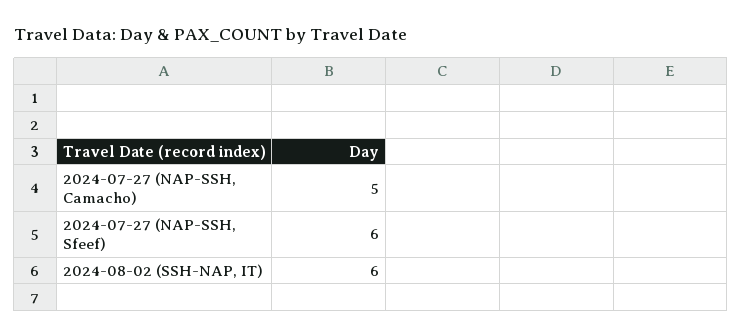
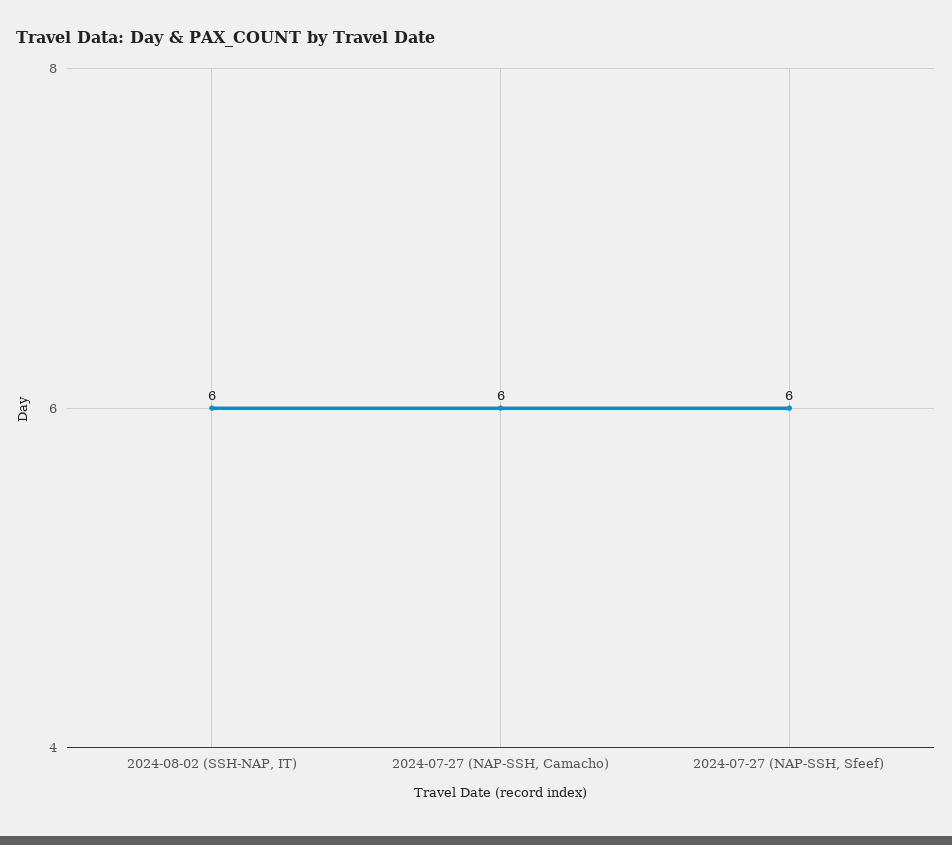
2024-07-27 (NAP-SSH, Camacho): 5 -> 6

